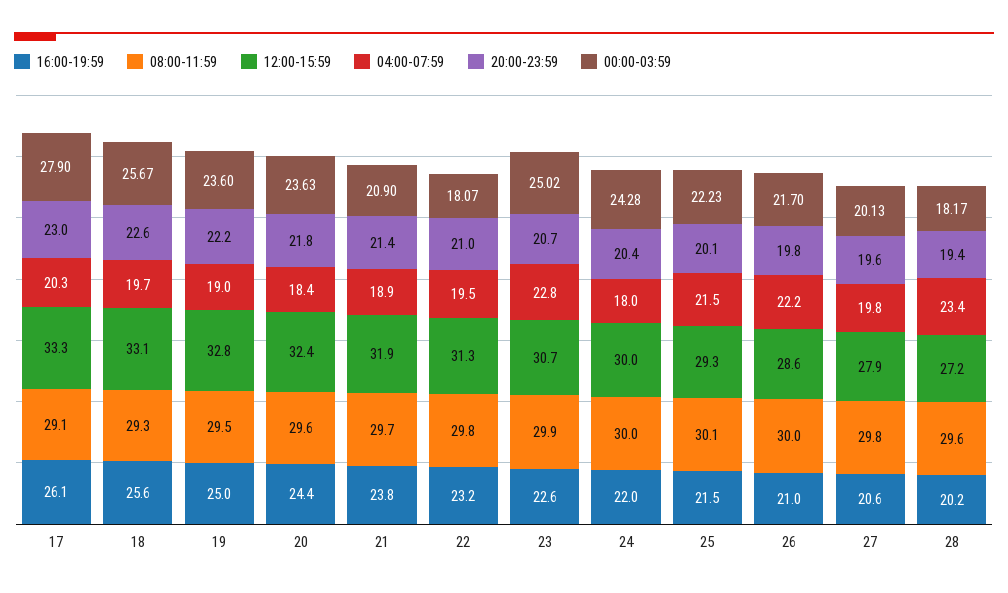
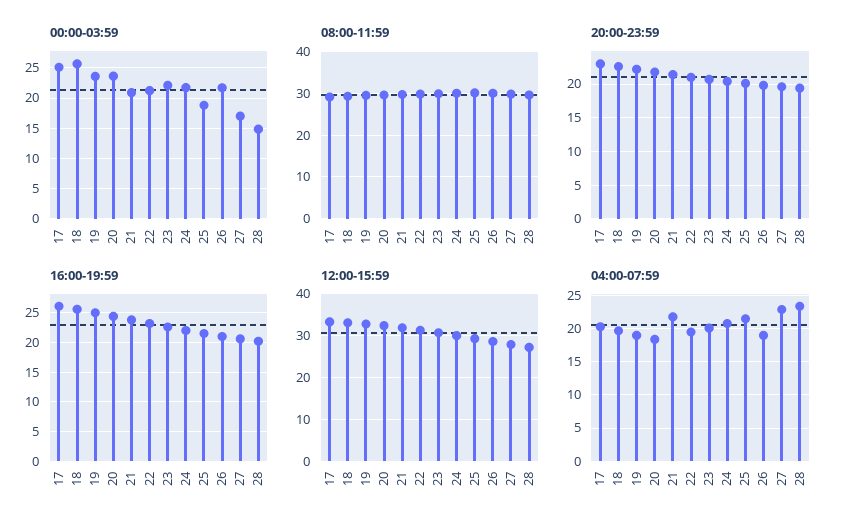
00:00-03:59, 17: 27.9 -> 25
04:00-07:59, 21: 18.9 -> 22
00:00-03:59, 22: 18.07 -> 21
04:00-07:59, 23: 22.8 -> 20
00:00-03:59, 23: 25.02 -> 22
04:00-07:59, 24: 18 -> 21
00:00-03:59, 24: 24.28 -> 22
00:00-03:59, 25: 22.23 -> 19
04:00-07:59, 26: 22.2 -> 19
04:00-07:59, 27: 19.8 -> 23
00:00-03:59, 27: 20.13 -> 17
00:00-03:59, 28: 18.17 -> 15

